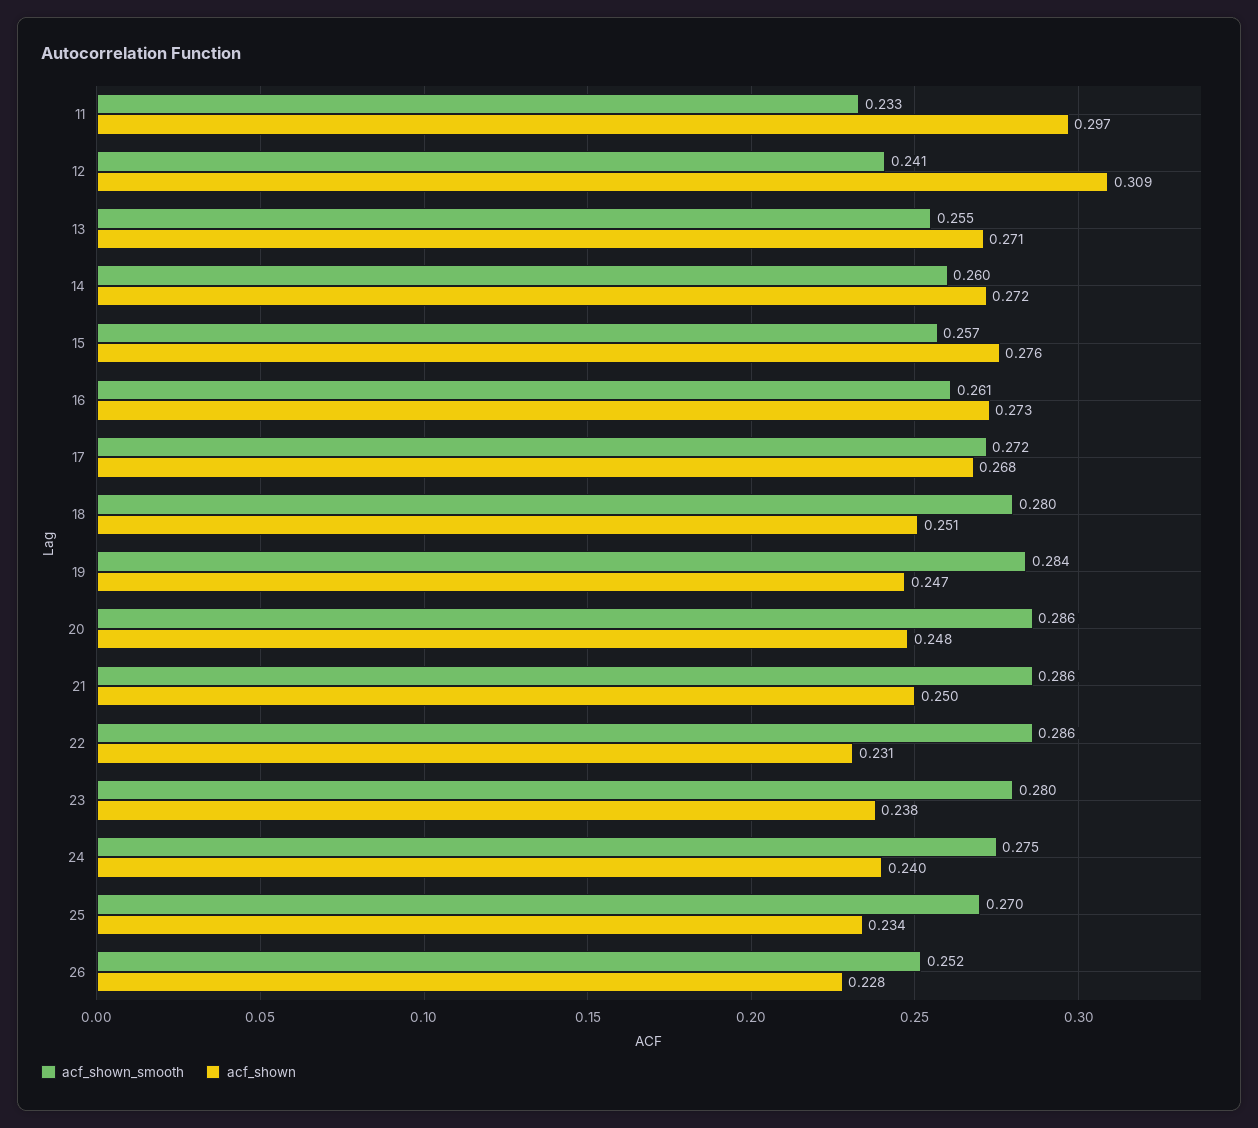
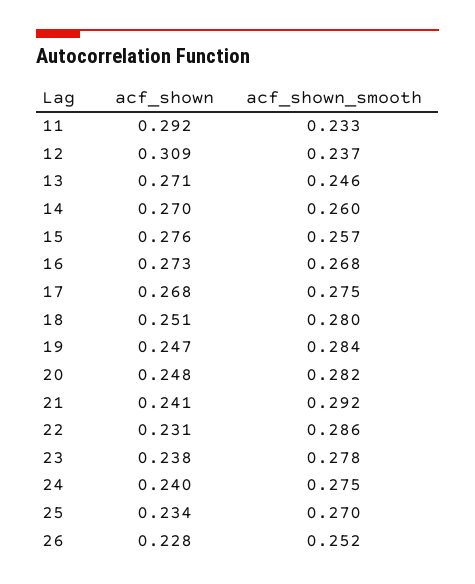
acf_shown, 11: 0.297 -> 0.292
acf_shown_smooth, 12: 0.241 -> 0.237
acf_shown_smooth, 13: 0.255 -> 0.246
acf_shown, 14: 0.272 -> 0.27
acf_shown_smooth, 16: 0.261 -> 0.268
acf_shown_smooth, 17: 0.272 -> 0.275
acf_shown_smooth, 20: 0.286 -> 0.282
acf_shown_smooth, 21: 0.286 -> 0.292
acf_shown, 21: 0.25 -> 0.241
acf_shown_smooth, 23: 0.28 -> 0.278

